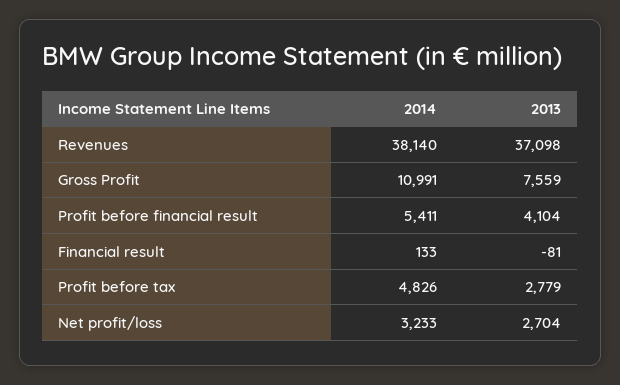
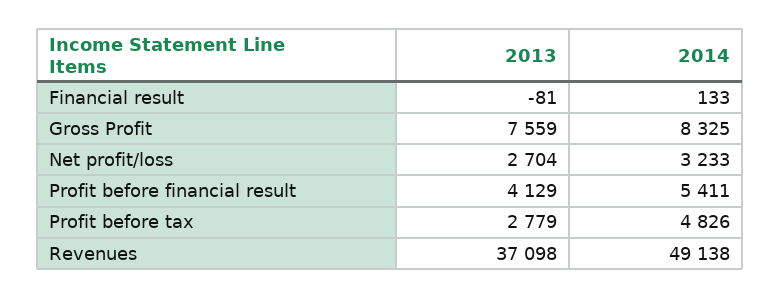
2014, Revenues: 38140 -> 49138
2014, Gross Profit: 10991 -> 8325
2013, Profit before financial result: 4104 -> 4129

